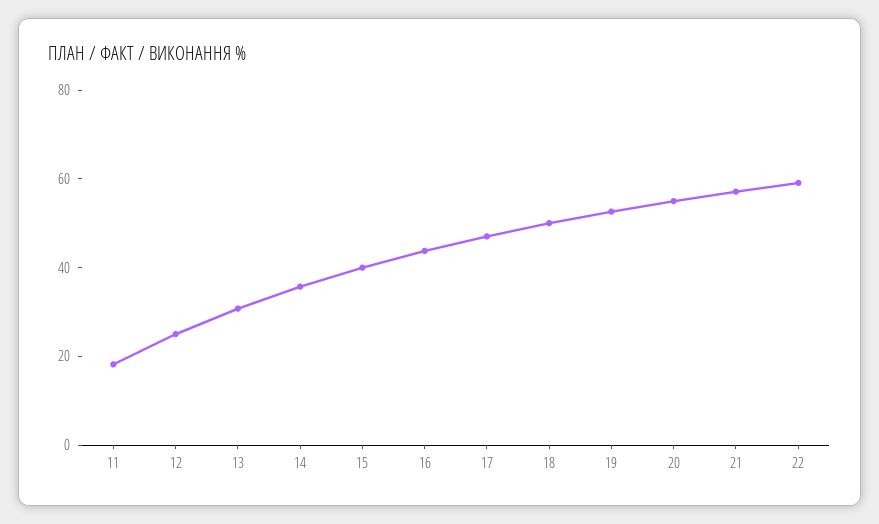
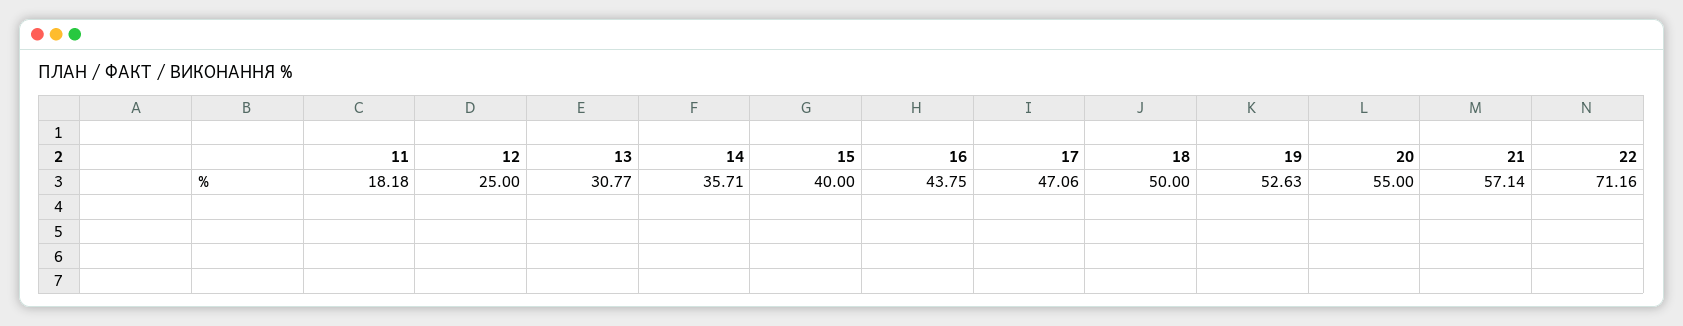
22: 60 -> 71.16

